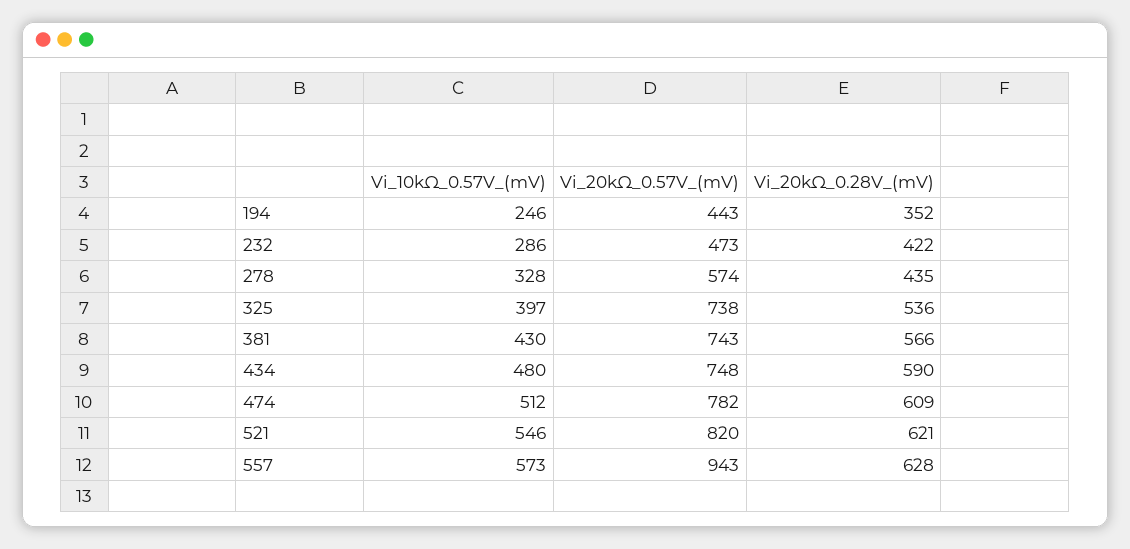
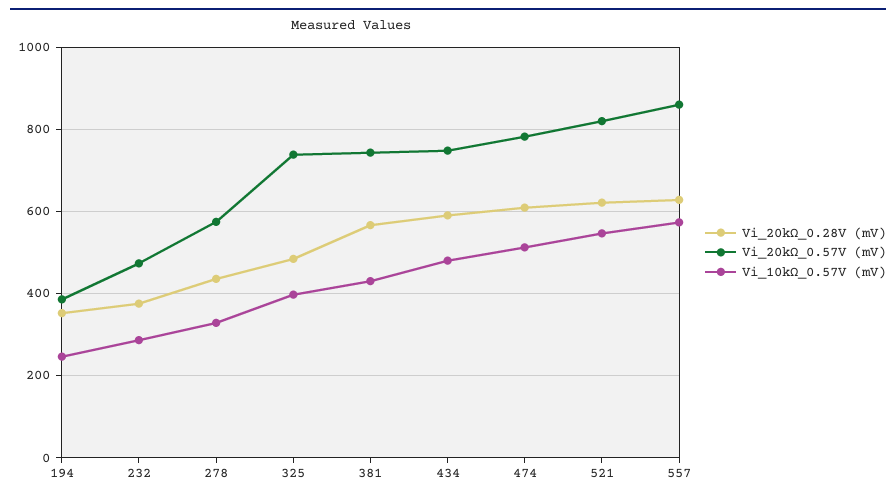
Vi_20kΩ_0.57V_(mV), 194: 443 -> 380
Vi_20kΩ_0.28V_(mV), 232: 422 -> 380
Vi_20kΩ_0.28V_(mV), 325: 536 -> 480
Vi_20kΩ_0.57V_(mV), 557: 943 -> 860

